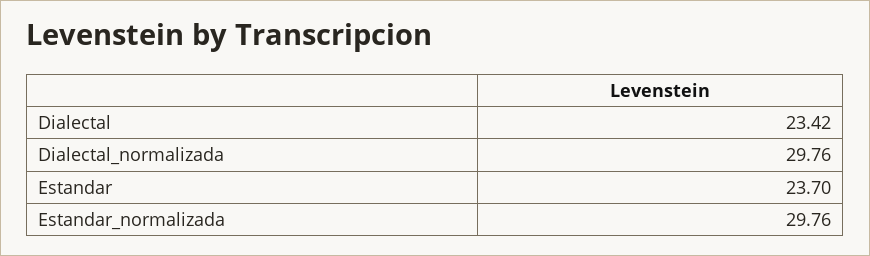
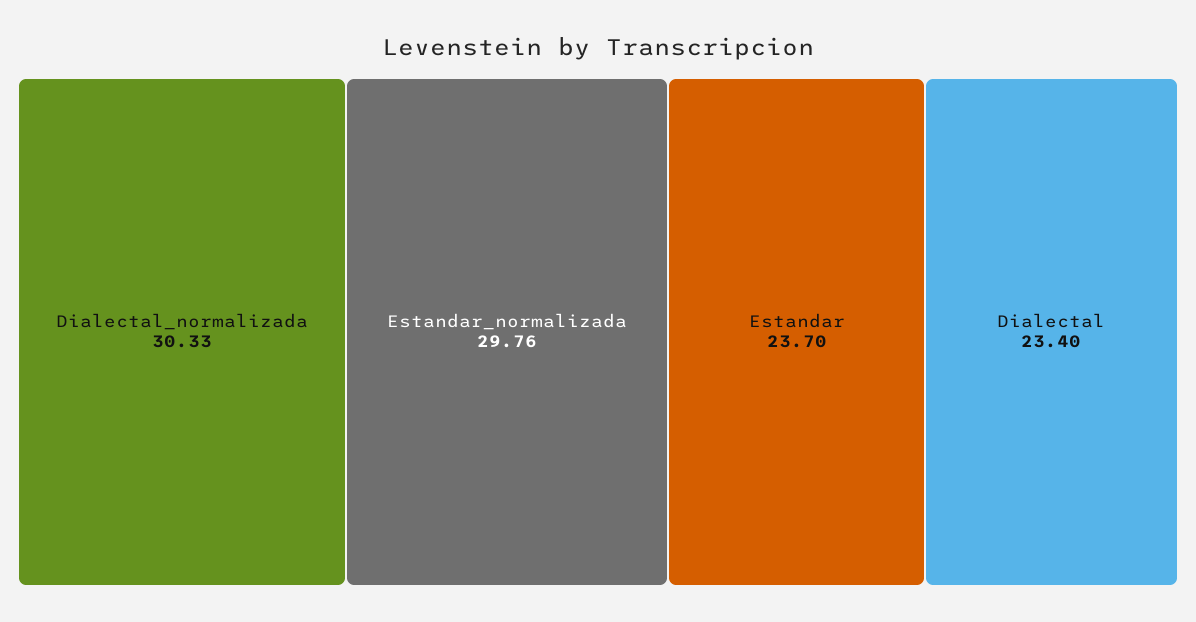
Dialectal: 23.42 -> 23.4
Dialectal_normalizada: 29.76 -> 30.33

